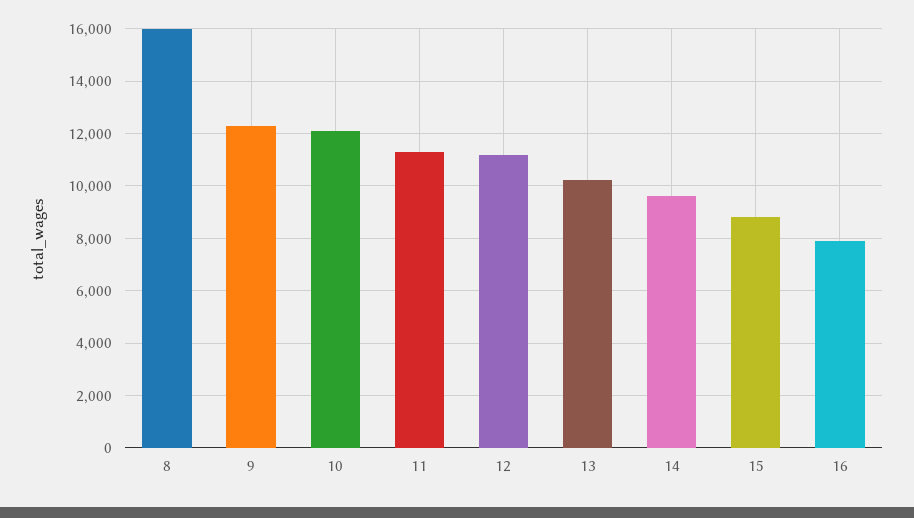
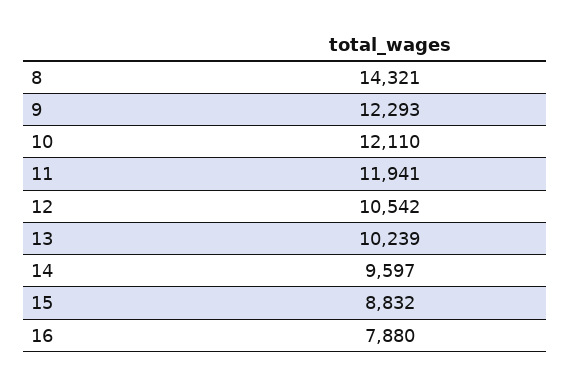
8: 16000 -> 14321
11: 11250 -> 11941
12: 11250 -> 10542

